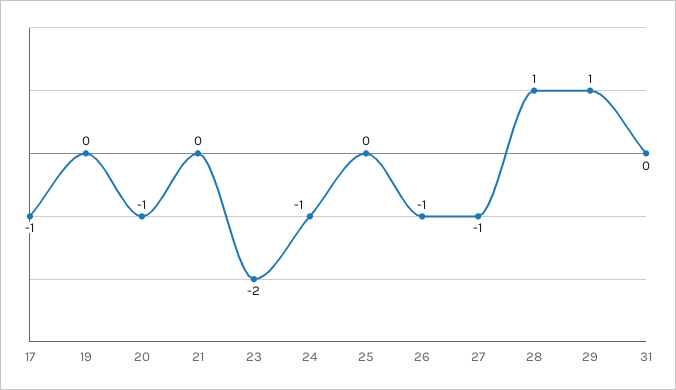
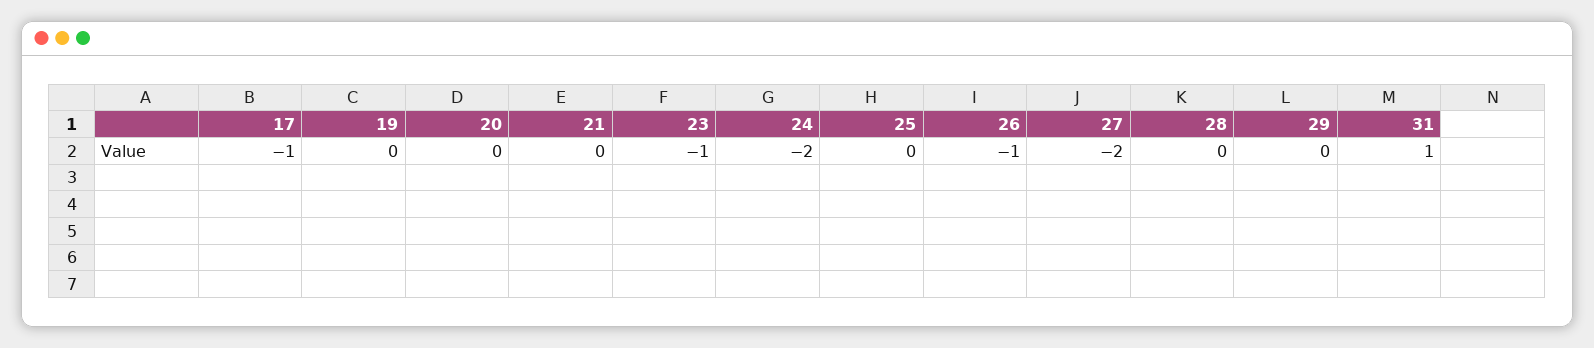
20: -1 -> 0
23: -2 -> -1
24: -1 -> -2
27: -1 -> -2
28: 1 -> 0
29: 1 -> 0
31: 0 -> 1

